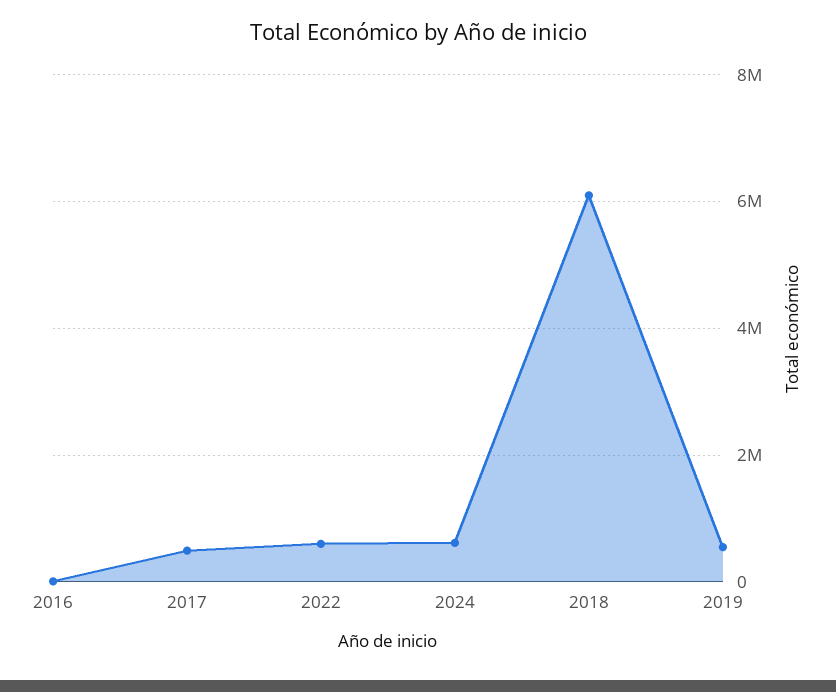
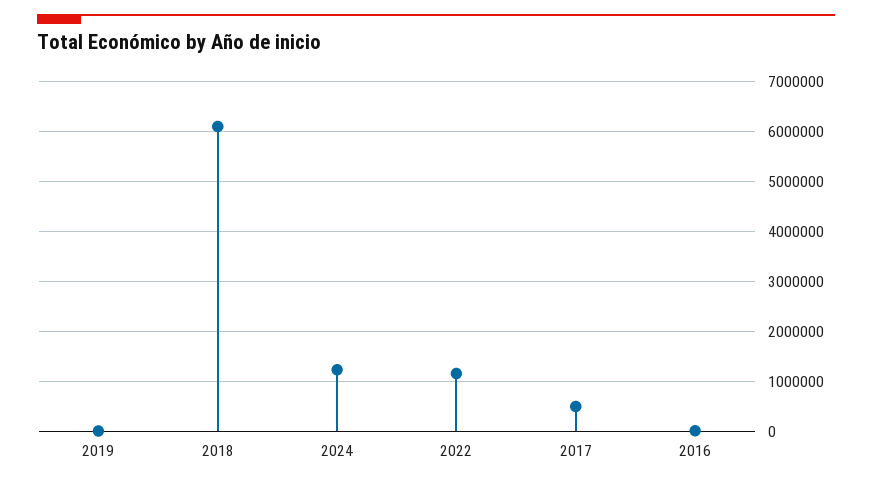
2022: 600000 -> 1200000
2024: 600000 -> 1200000
2019: 600000 -> 0

